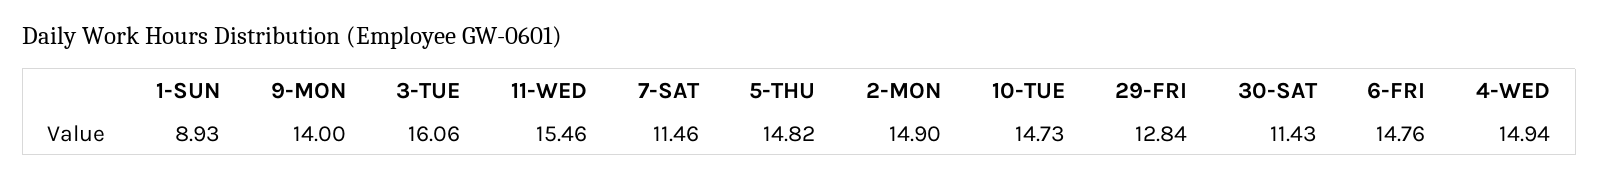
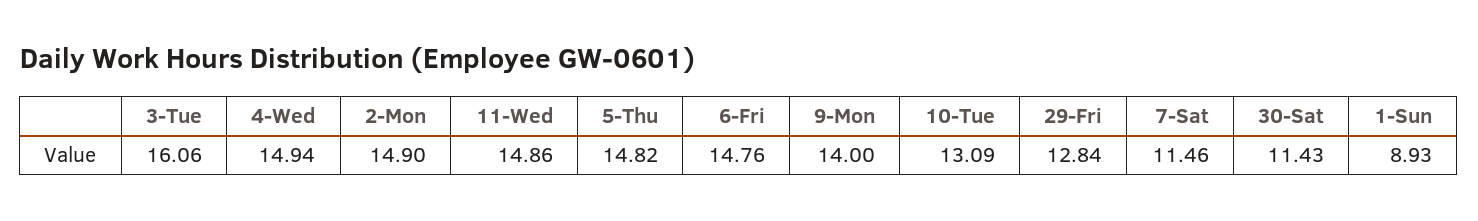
11-WED: 15.46 -> 14.86
10-TUE: 14.73 -> 13.09

